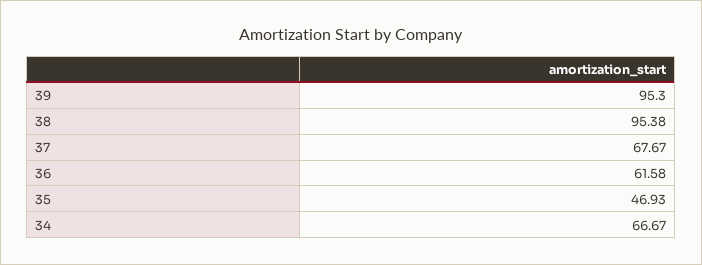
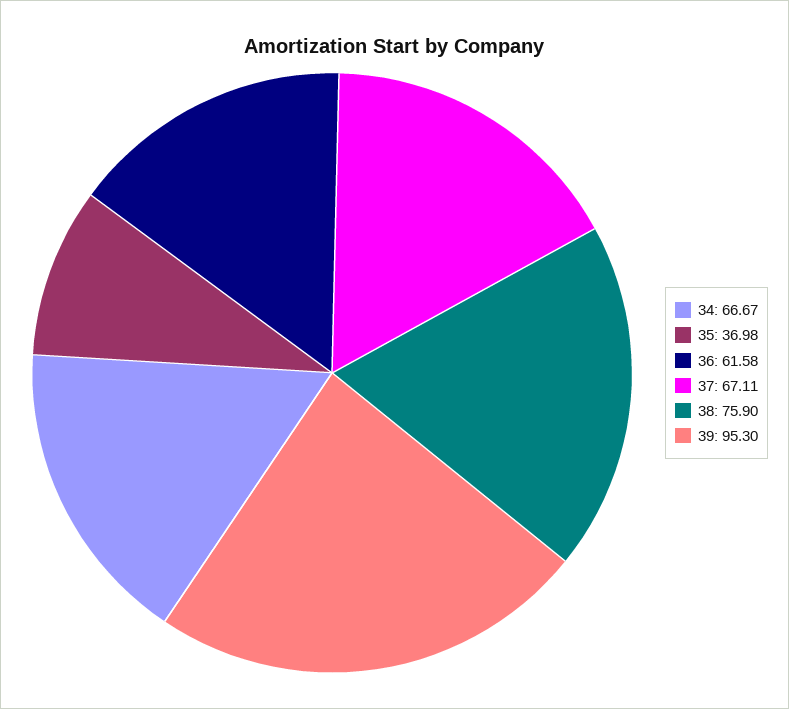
38: 95.38 -> 75.9
37: 67.67 -> 67.11
35: 46.93 -> 36.98

